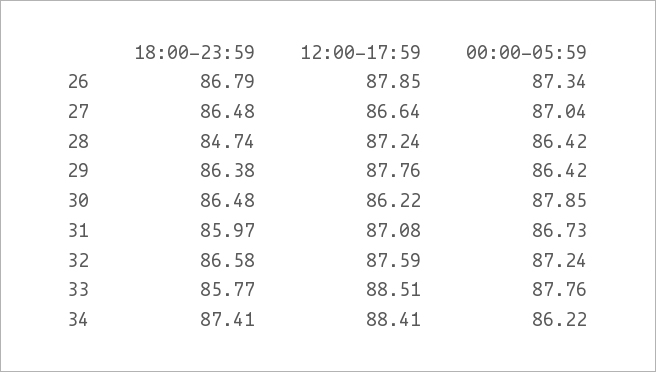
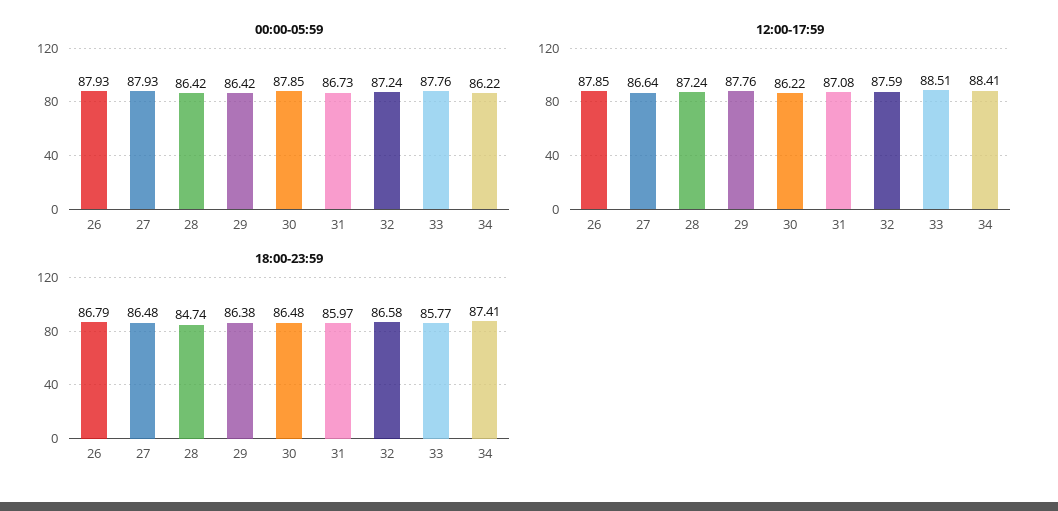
00:00-05:59, 26: 87.34 -> 87.93
00:00-05:59, 27: 87.04 -> 87.93

